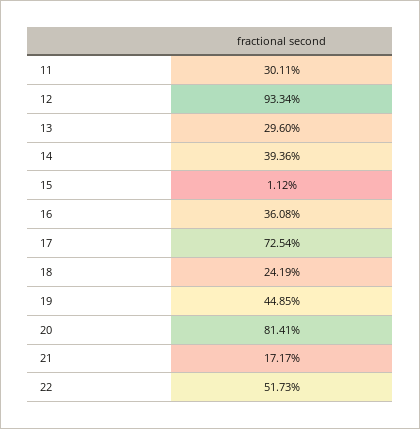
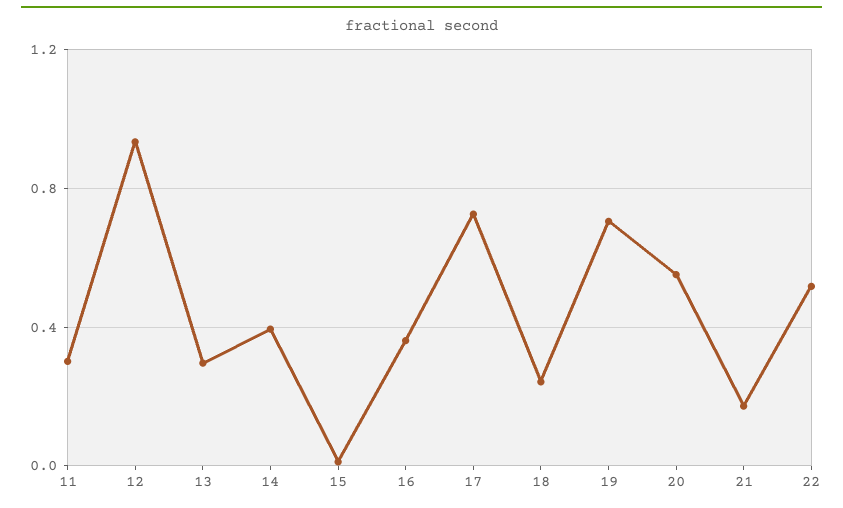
19: 0.4485 -> 0.7
20: 0.8141 -> 0.55

